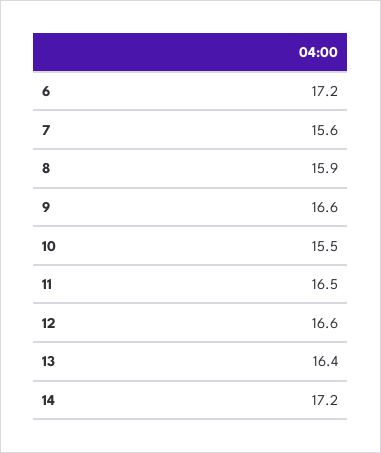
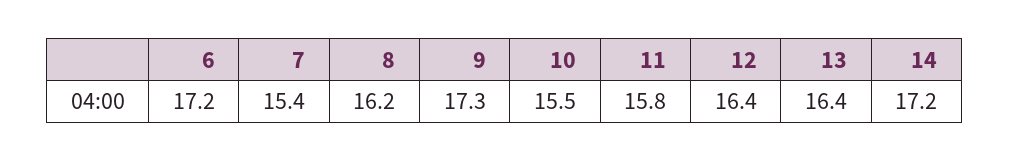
7: 15.6 -> 15.4
8: 15.9 -> 16.2
9: 16.6 -> 17.3
11: 16.5 -> 15.8
12: 16.6 -> 16.4

